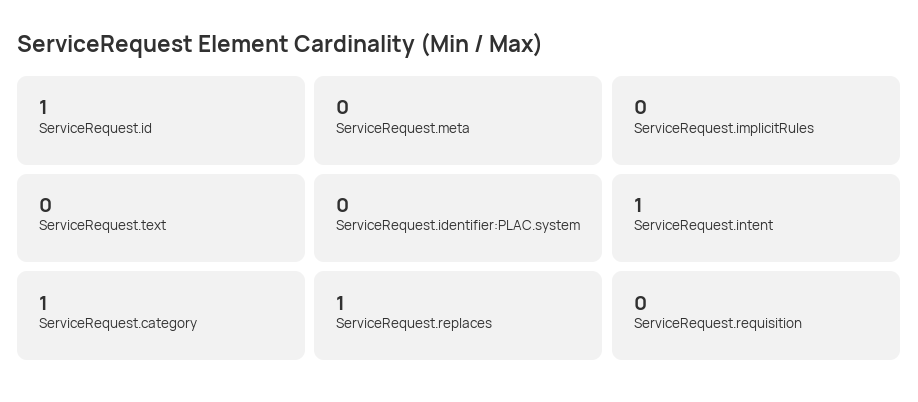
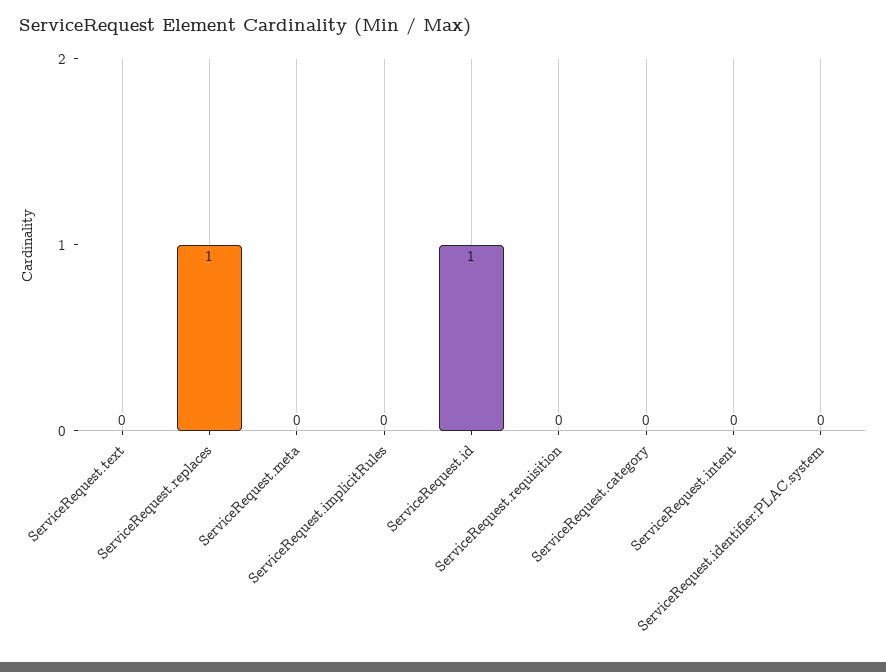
ServiceRequest.intent: 1 -> 0
ServiceRequest.category: 1 -> 0

